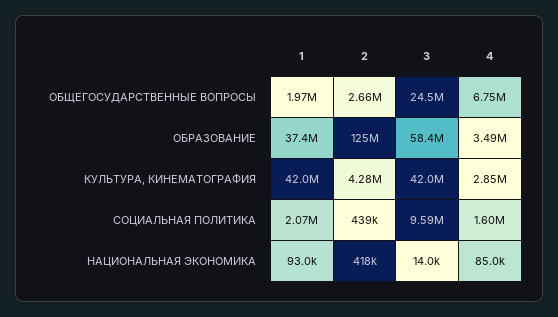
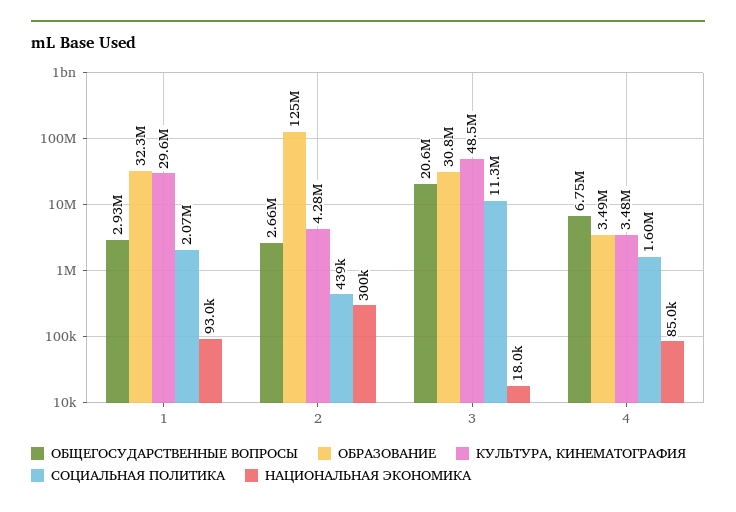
ОБЩЕГОСУДАРСТВЕННЫЕ ВОПРОСЫ, 1: 1970000 -> 2930000
ОБЩЕГОСУДАРСТВЕННЫЕ ВОПРОСЫ, 3: 24500000 -> 20600000
ОБРАЗОВАНИЕ, 1: 37400000 -> 32300000
ОБРАЗОВАНИЕ, 3: 58400000 -> 30800000
КУЛЬТУРА, КИНЕМАТОГРАФИЯ, 1: 42000000 -> 29600000
КУЛЬТУРА, КИНЕМАТОГРАФИЯ, 3: 42000000 -> 48500000
КУЛЬТУРА, КИНЕМАТОГРАФИЯ, 4: 2850000 -> 3480000
СОЦИАЛЬНАЯ ПОЛИТИКА, 3: 9590000 -> 11300000
НАЦИОНАЛЬНАЯ ЭКОНОМИКА, 2: 418000 -> 300000
НАЦИОНАЛЬНАЯ ЭКОНОМИКА, 3: 14000 -> 18000

